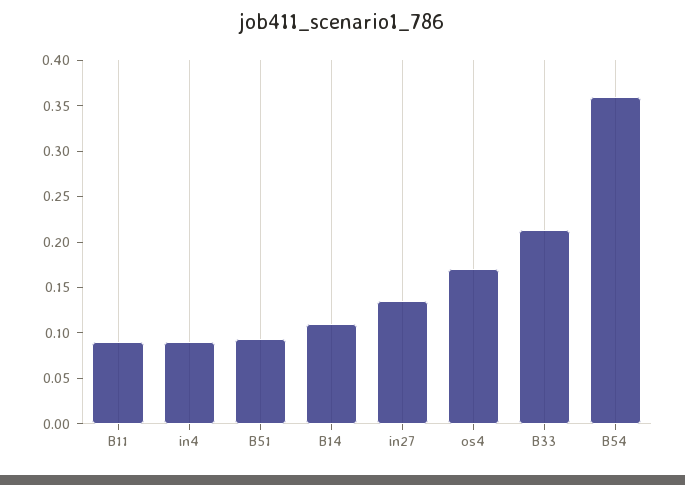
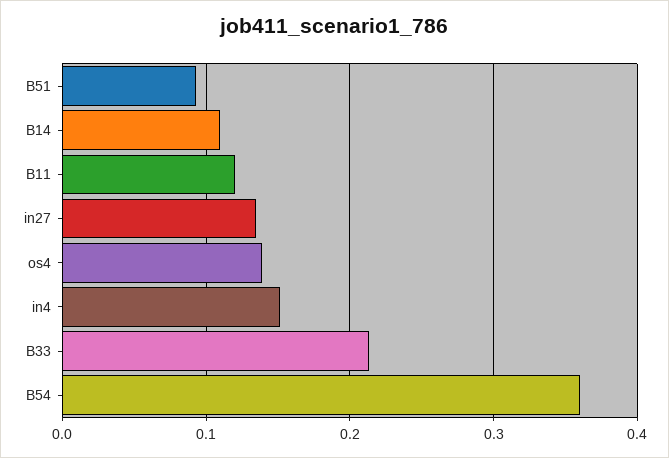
B11: 0.09 -> 0.12
in4: 0.09 -> 0.15
os4: 0.17 -> 0.14

